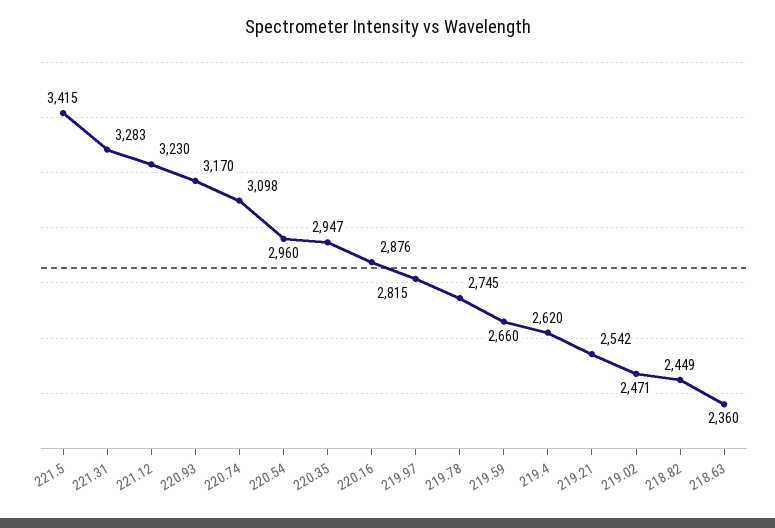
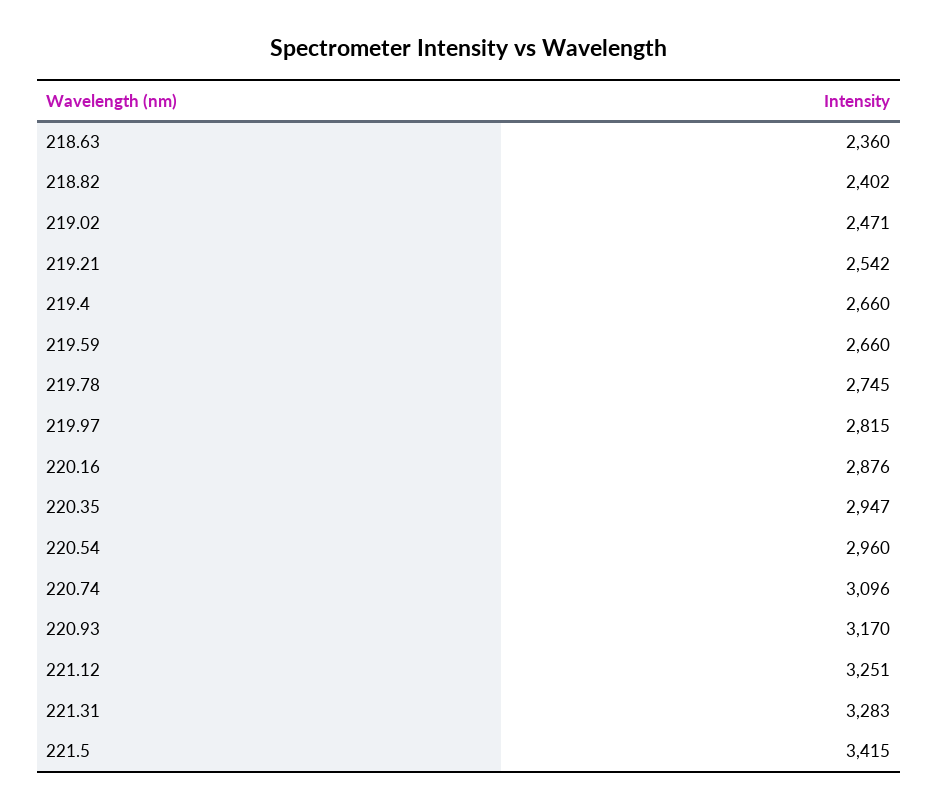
221.12: 3230 -> 3251
220.74: 3098 -> 3096
219.4: 2620 -> 2660
218.82: 2449 -> 2402

